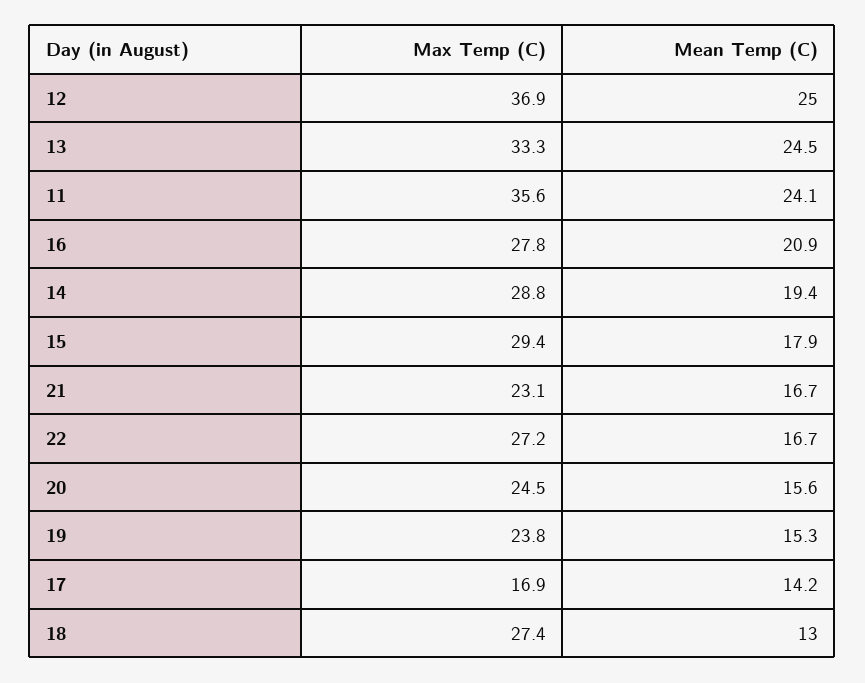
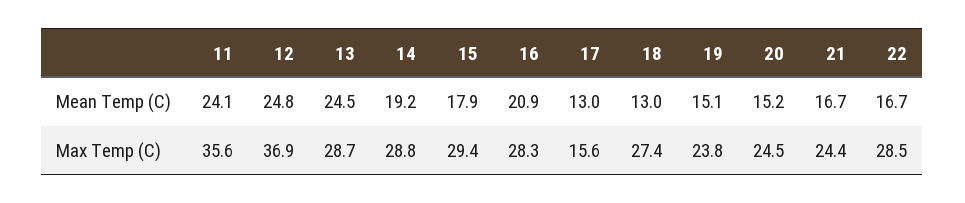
Mean Temp (C), 12: 25 -> 24.8
Max Temp (C), 13: 33.3 -> 28.7
Max Temp (C), 16: 27.8 -> 28.3
Mean Temp (C), 14: 19.4 -> 19.2
Max Temp (C), 21: 23.1 -> 24.4
Max Temp (C), 22: 27.2 -> 28.5
Mean Temp (C), 20: 15.6 -> 15.2
Mean Temp (C), 19: 15.3 -> 15.1
Max Temp (C), 17: 16.9 -> 15.6
Mean Temp (C), 17: 14.2 -> 13

